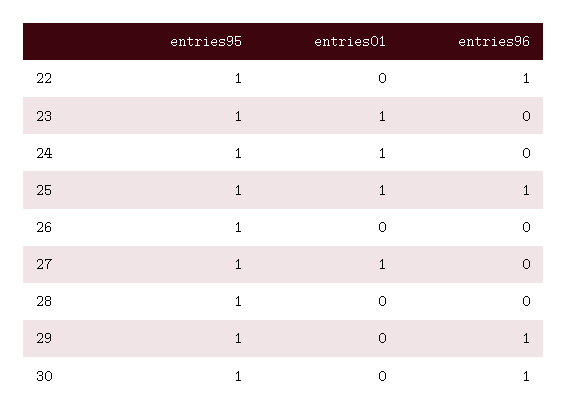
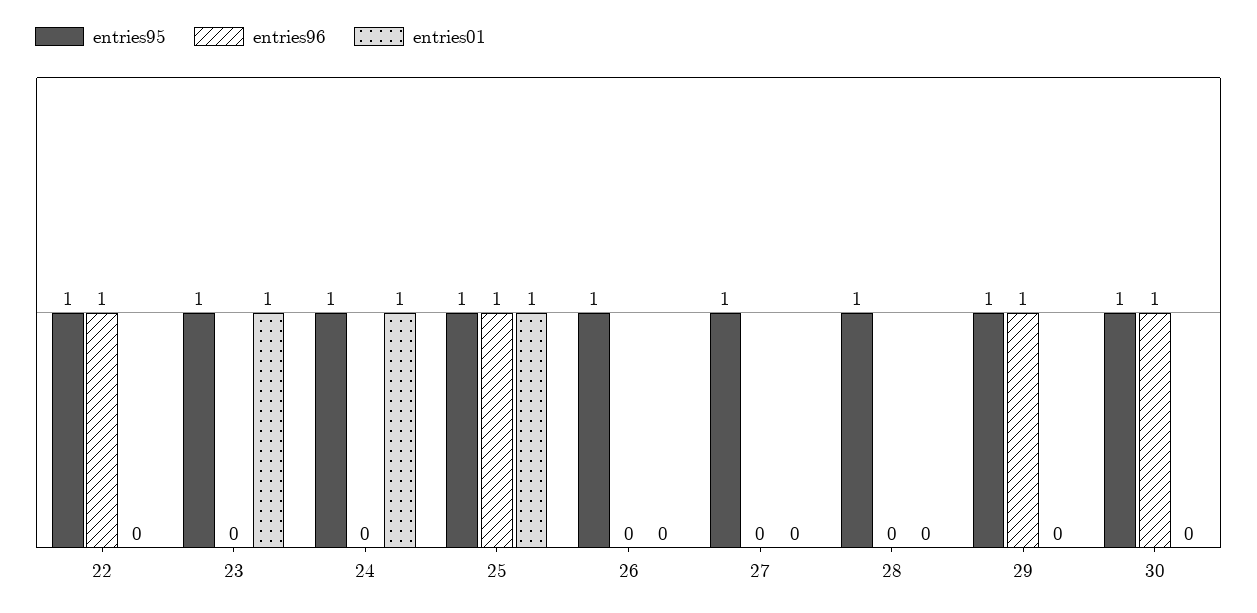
entries01, 27: 1 -> 0

